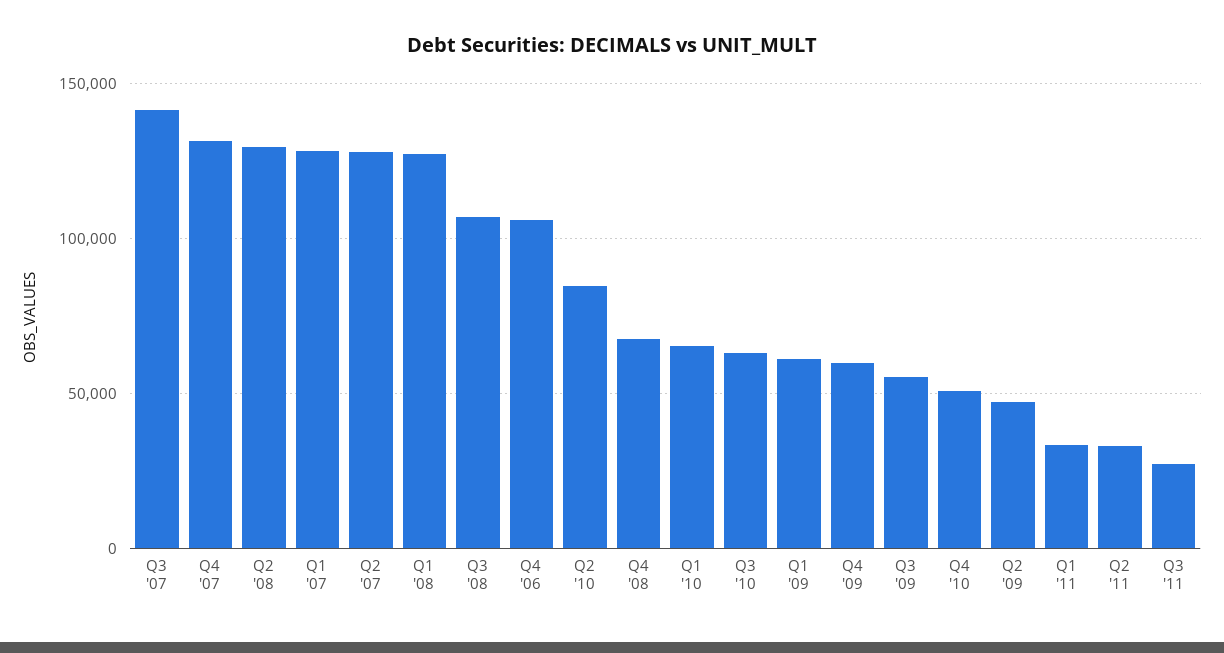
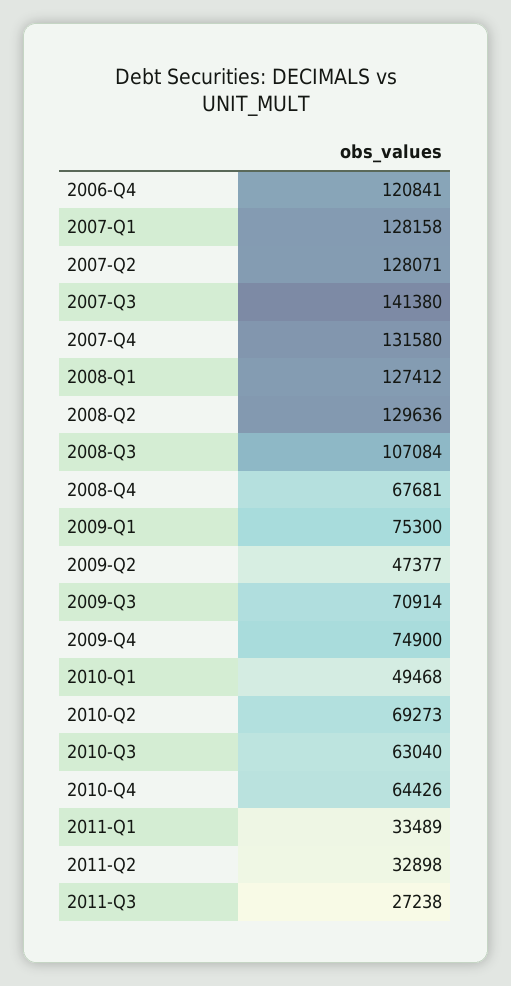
Q4 '06: 105000 -> 120841
Q2 '10: 85000 -> 69273
Q1 '10: 65000 -> 49468
Q1 '09: 60000 -> 75300
Q4 '09: 60000 -> 74900
Q3 '09: 55000 -> 70914
Q4 '10: 50000 -> 64426

